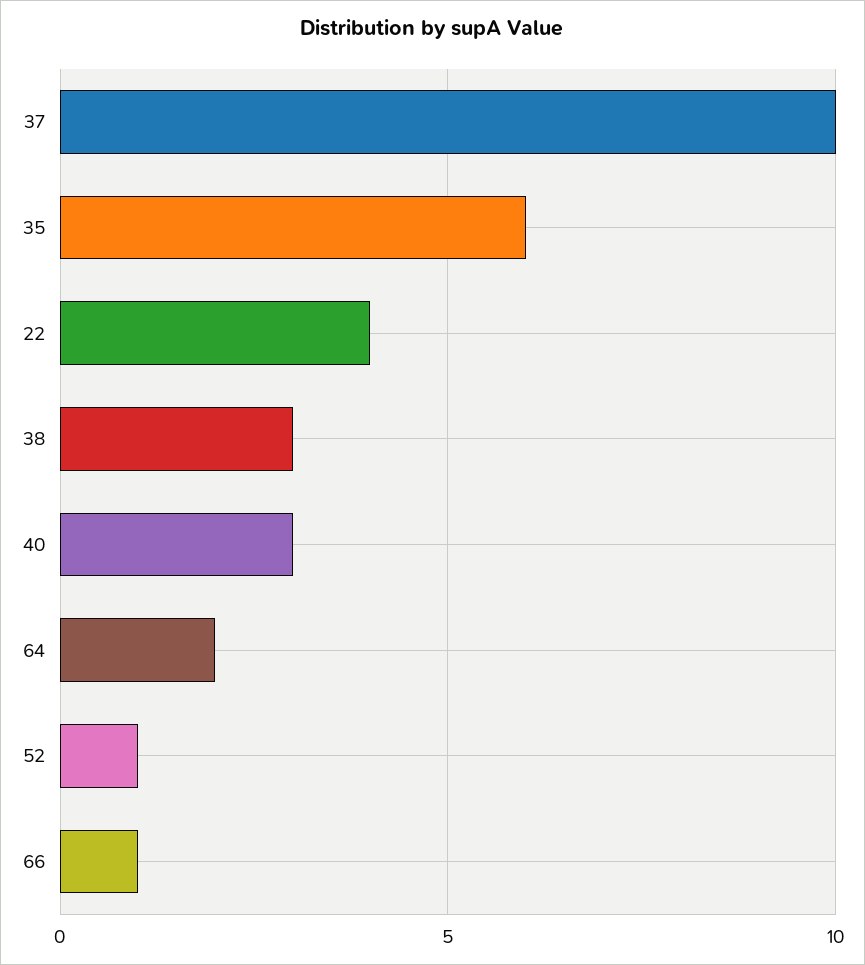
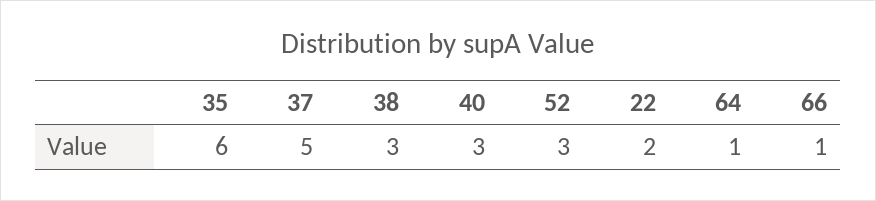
37: 10 -> 5
22: 4 -> 2
64: 2 -> 1
52: 1 -> 3

